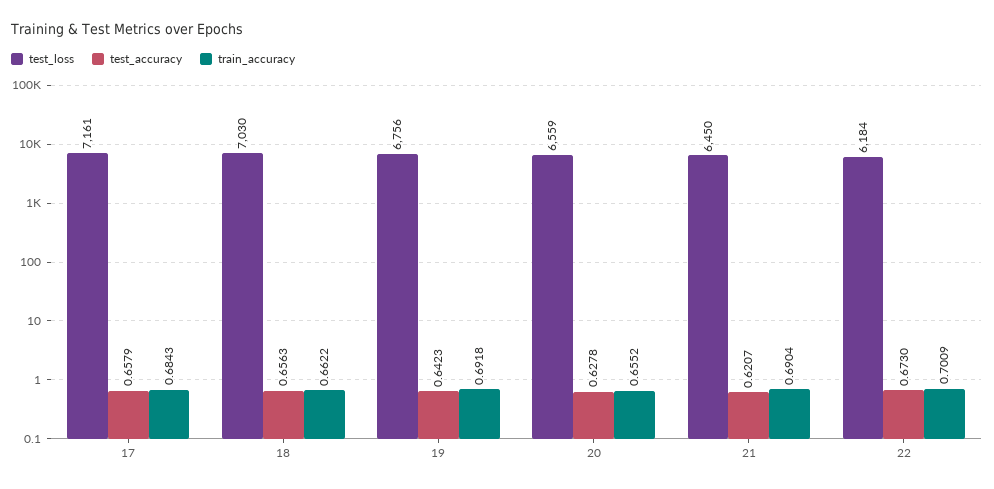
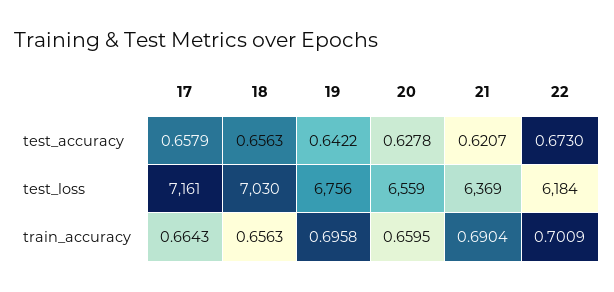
train_accuracy, 17: 0.6843 -> 0.6643
train_accuracy, 18: 0.6622 -> 0.6563
test_accuracy, 19: 0.6423 -> 0.6422
train_accuracy, 19: 0.6918 -> 0.6958
train_accuracy, 20: 0.6552 -> 0.6595
test_loss, 21: 6450 -> 6369

